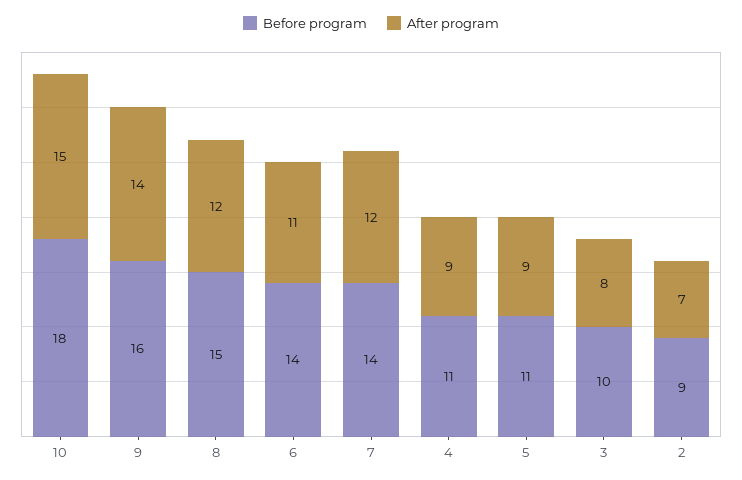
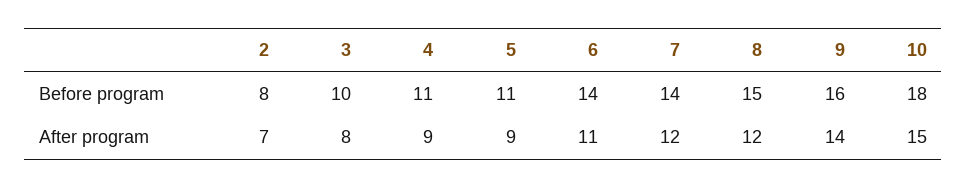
Before program, 2: 9 -> 8

